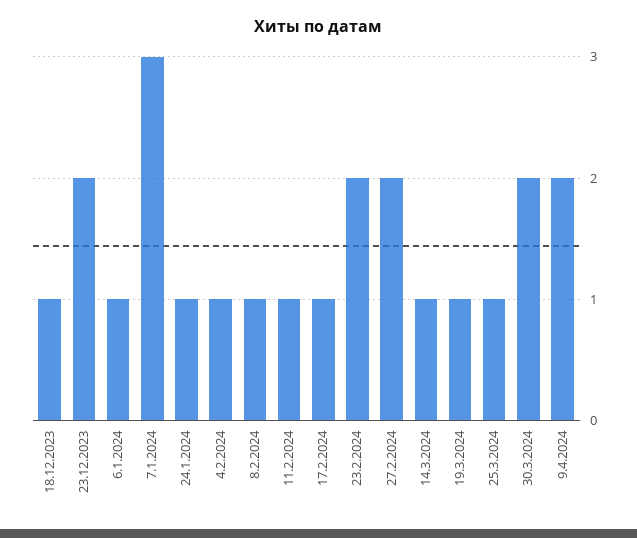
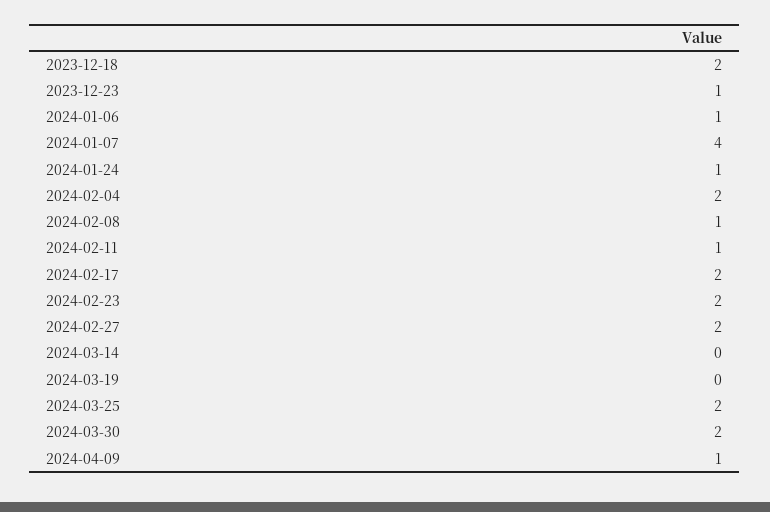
18.12.2023: 1 -> 2
23.12.2023: 2 -> 1
7.1.2024: 3 -> 4
4.2.2024: 1 -> 2
17.2.2024: 1 -> 2
14.3.2024: 1 -> 0
19.3.2024: 1 -> 0
25.3.2024: 1 -> 2
9.4.2024: 2 -> 1

